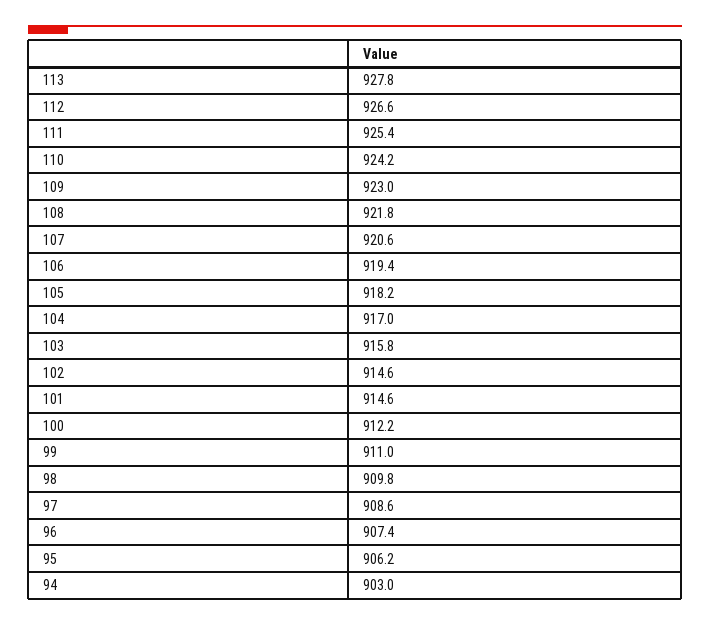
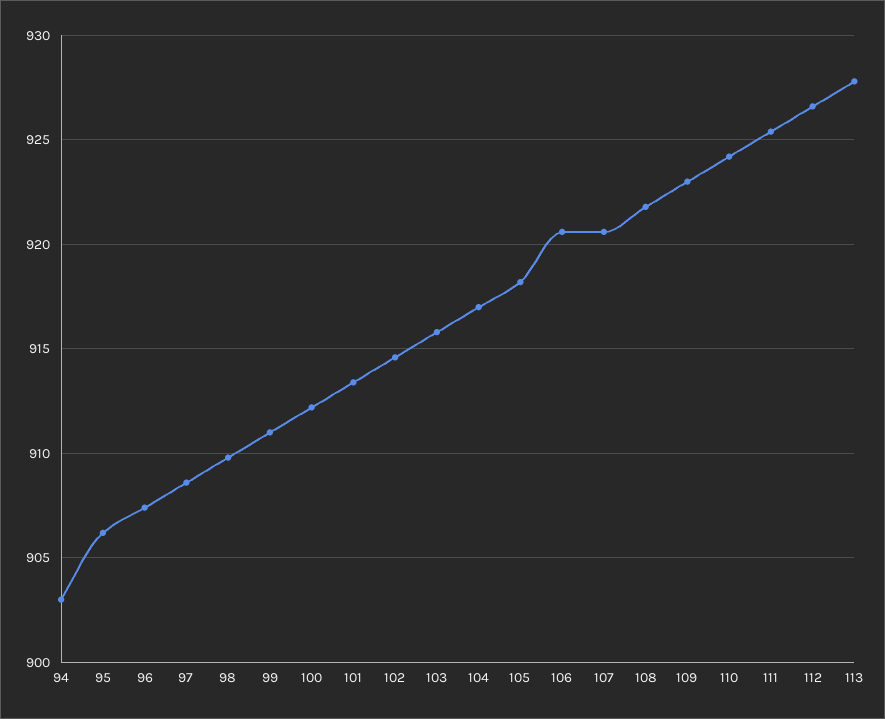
106: 919.4 -> 920.5
101: 914.6 -> 913.5

